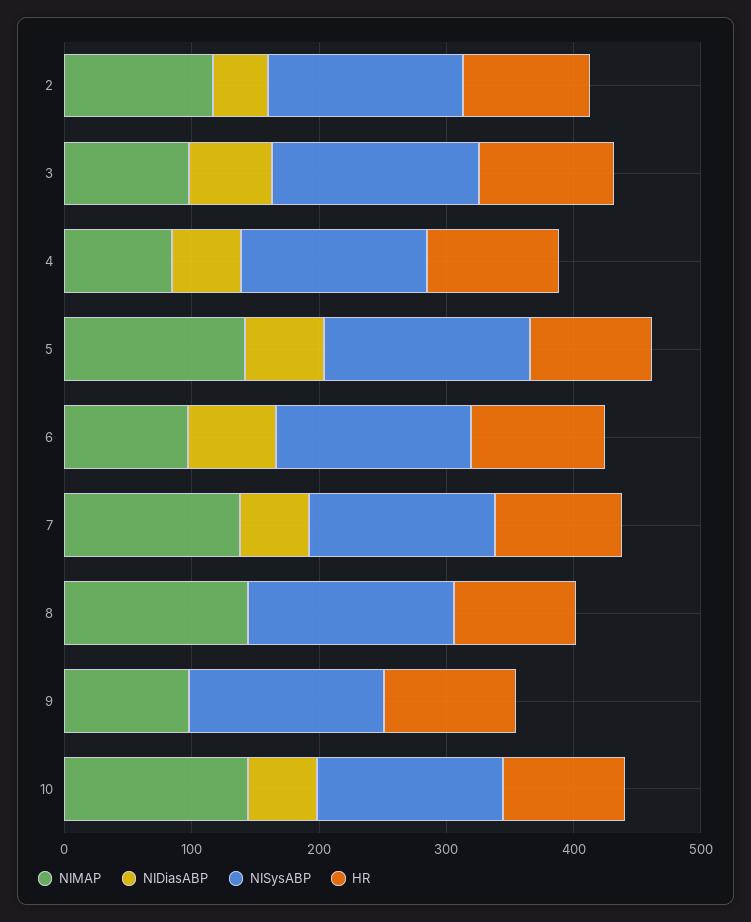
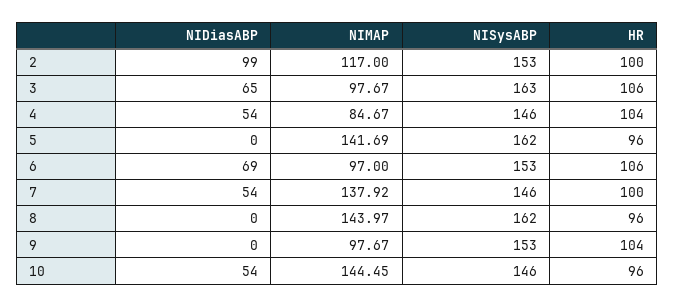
NIDiasABP, 2: 40 -> 99
NIDiasABP, 5: 60 -> 0

